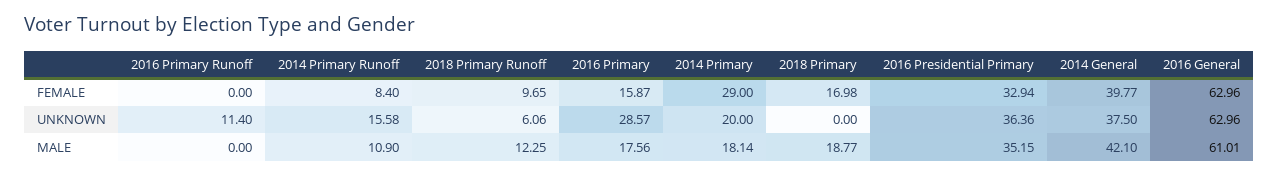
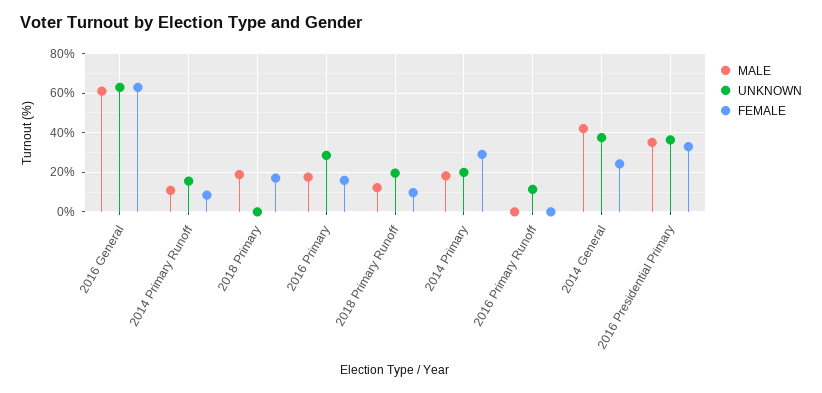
FEMALE, 2014 General: 39.77 -> 25
UNKNOWN, 2018 Primary Runoff: 6.06 -> 20

